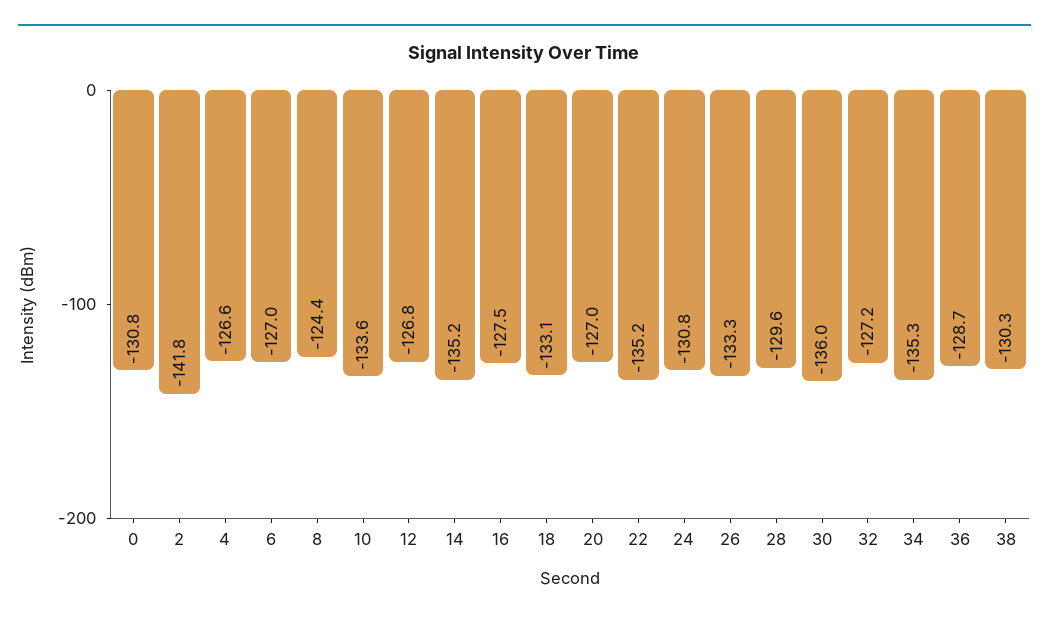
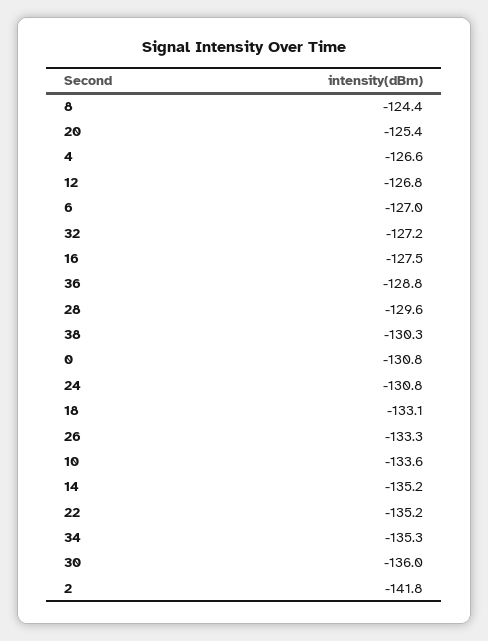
20: -127 -> -125.4
36: -128.7 -> -128.8

